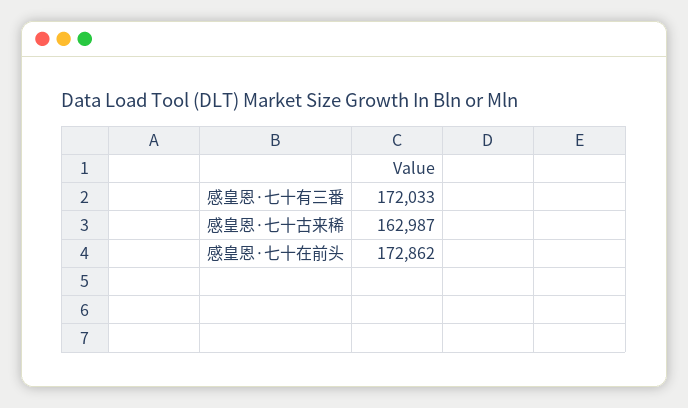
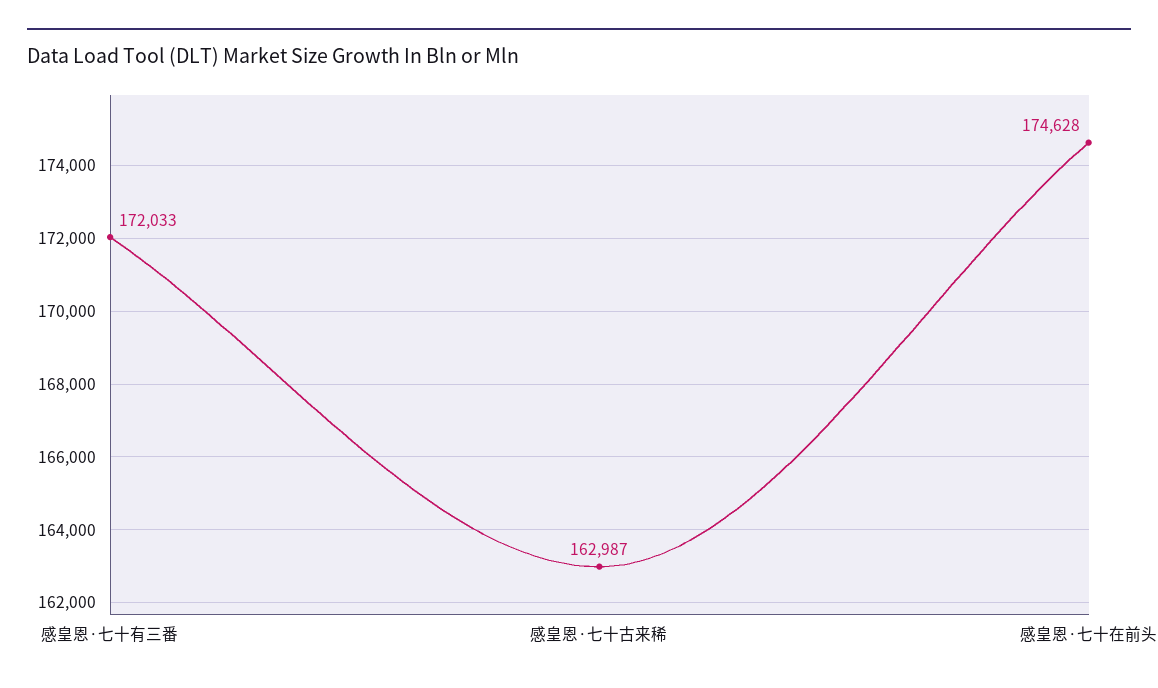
感皇恩·七十在前头: 172862 -> 174628

